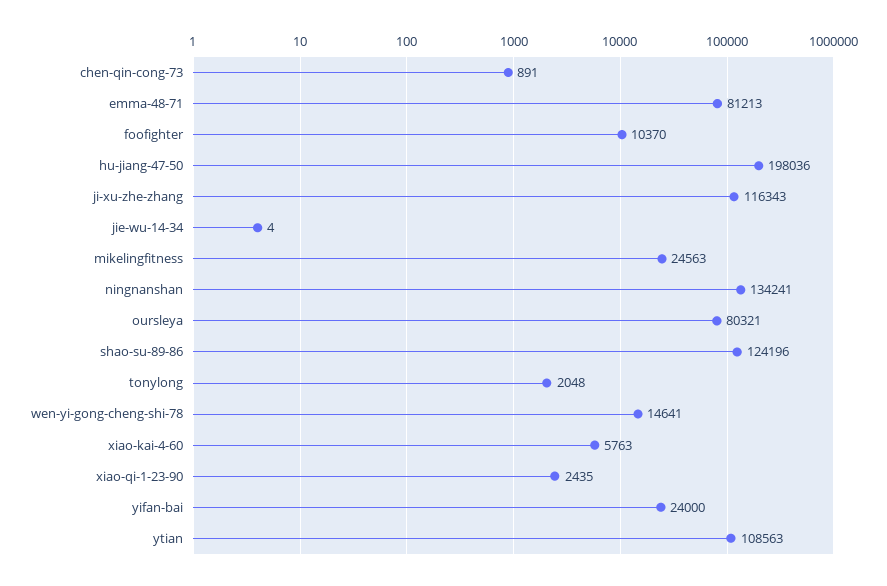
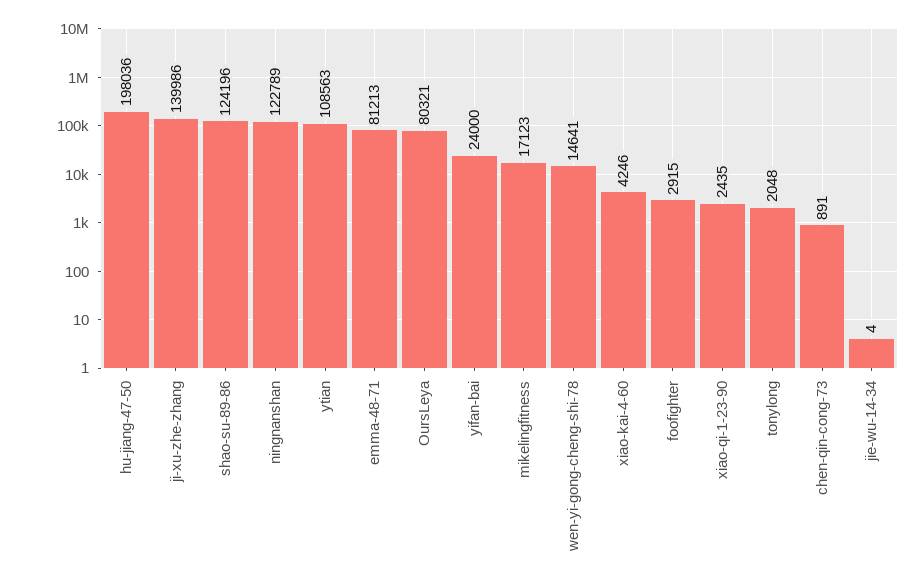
foofighter: 10370 -> 2915
ji-xu-zhe-zhang: 116343 -> 139986
mikelingfitness: 24563 -> 17123
ningnanshan: 134241 -> 122789
xiao-kai-4-60: 5763 -> 4246

